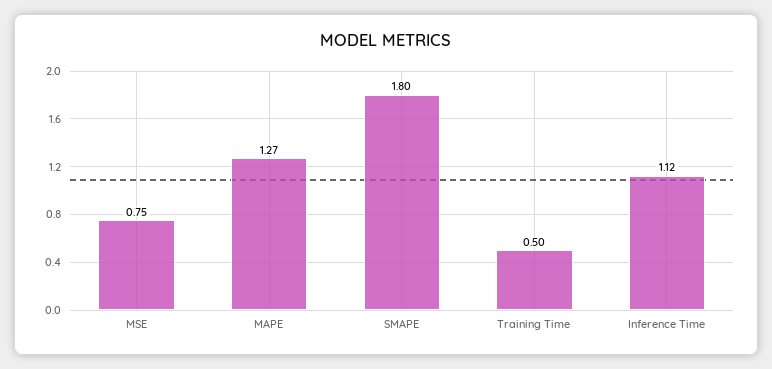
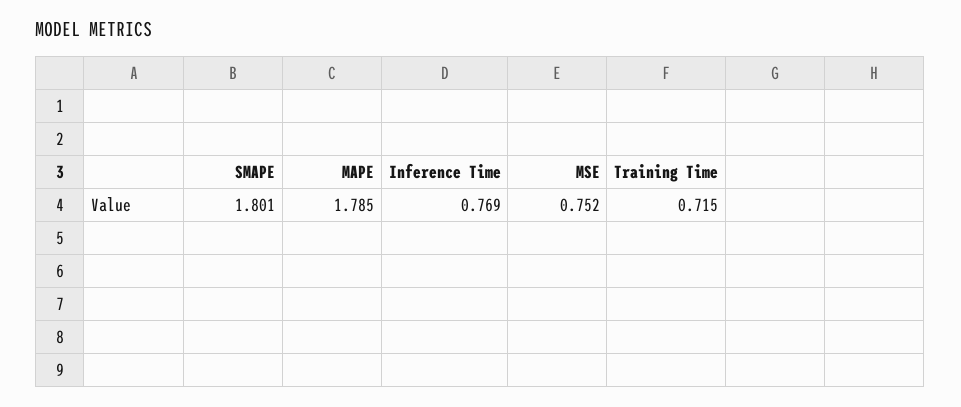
MAPE: 1.27 -> 1.785
Training Time: 0.5 -> 0.715
Inference Time: 1.12 -> 0.769

